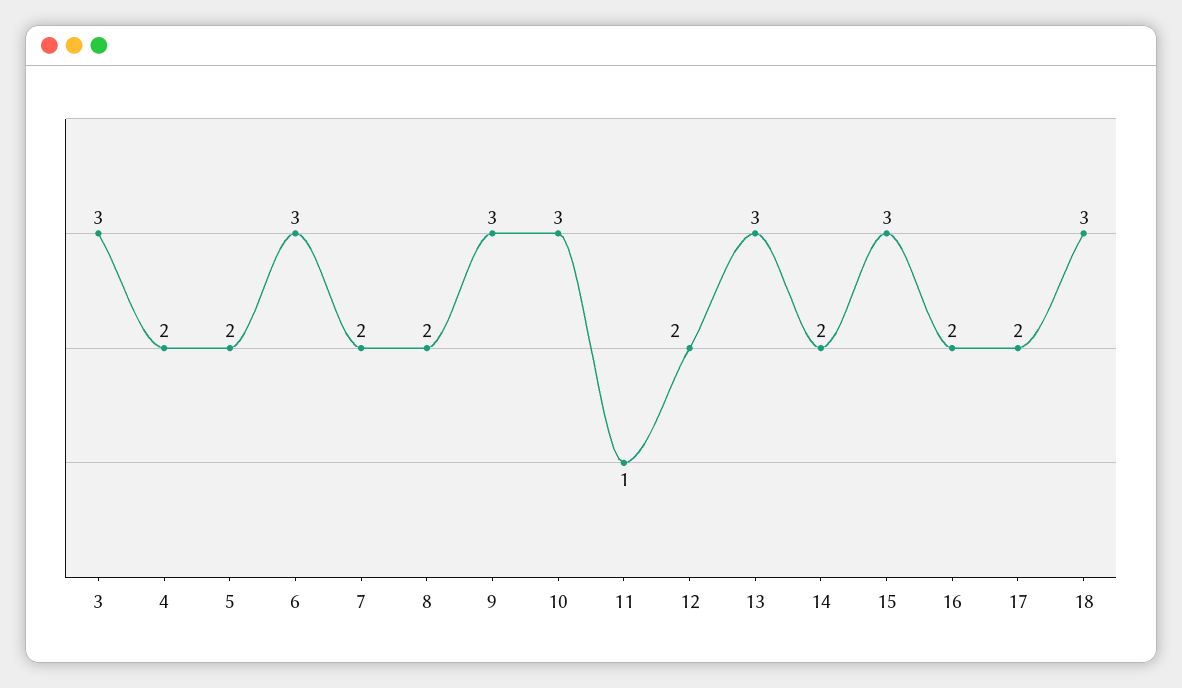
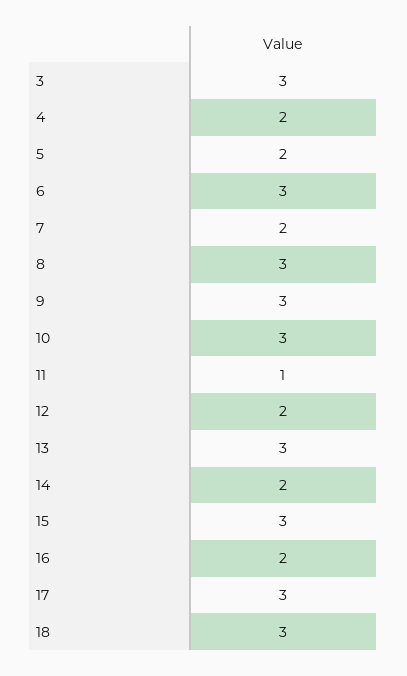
8: 2 -> 3
17: 2 -> 3

